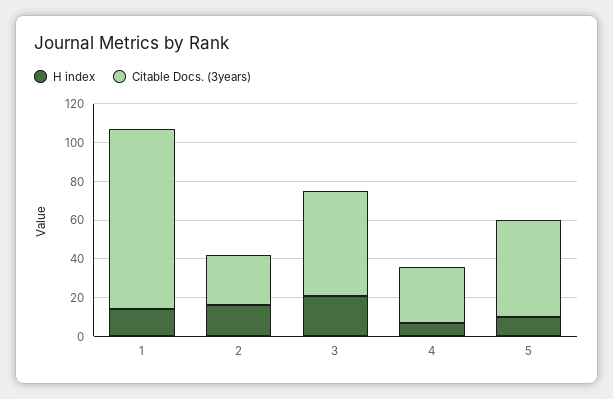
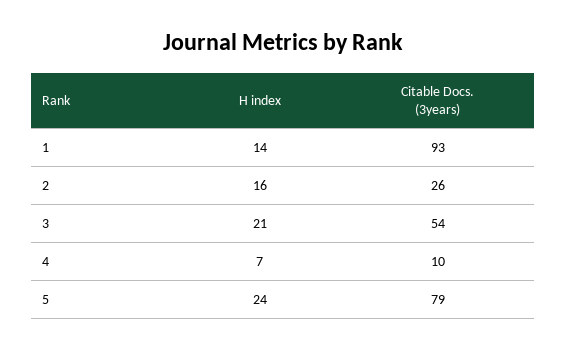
Citable Docs. (3years), 4: 30 -> 10
H index, 5: 10 -> 24
Citable Docs. (3years), 5: 50 -> 79

